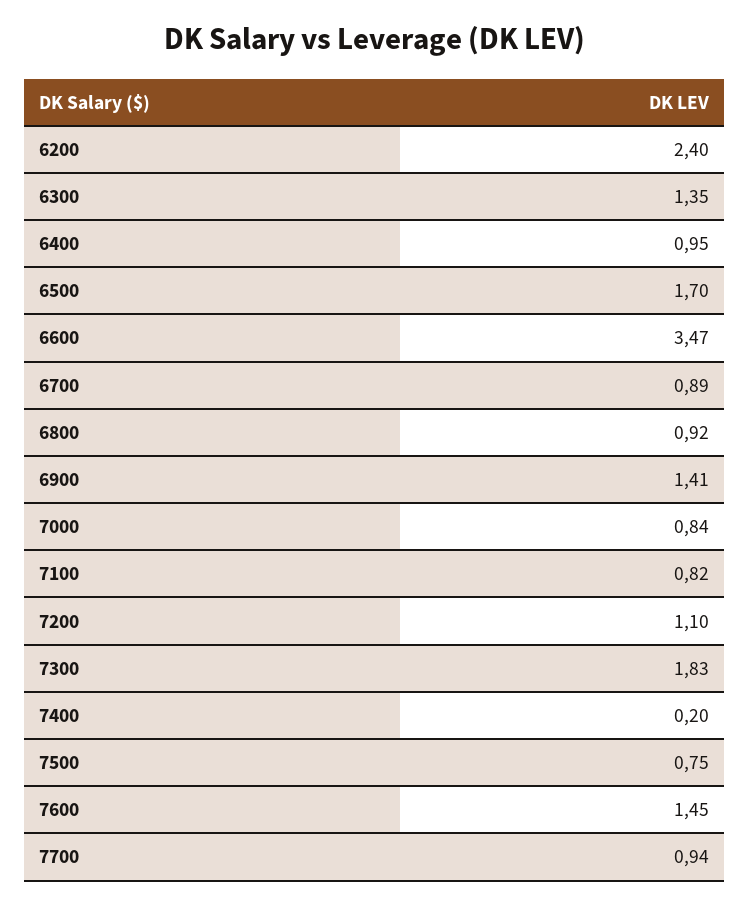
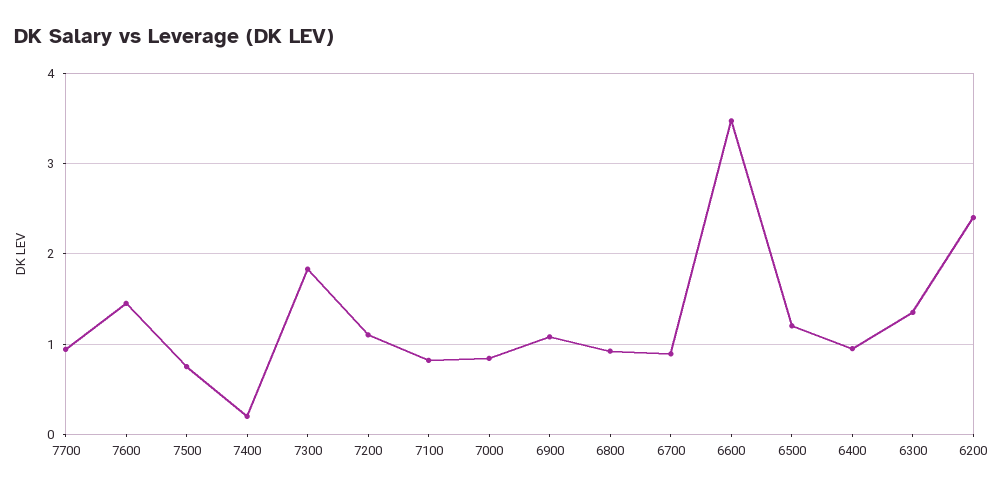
6500: 1.7 -> 1.2
6900: 1.41 -> 1.1

